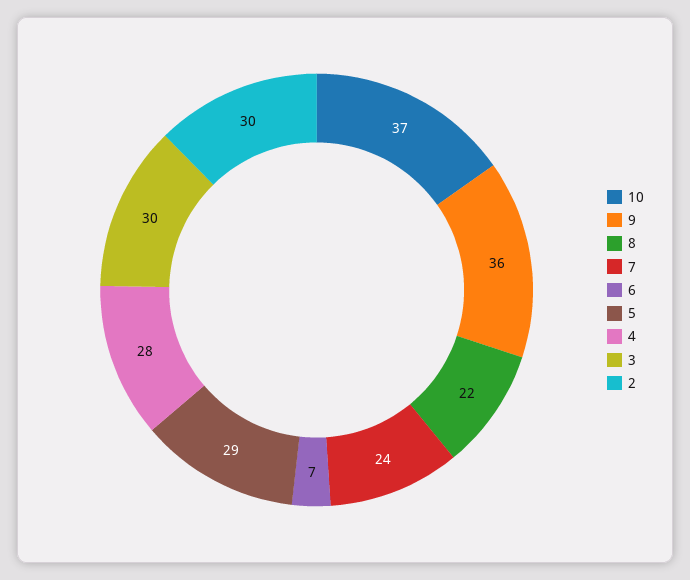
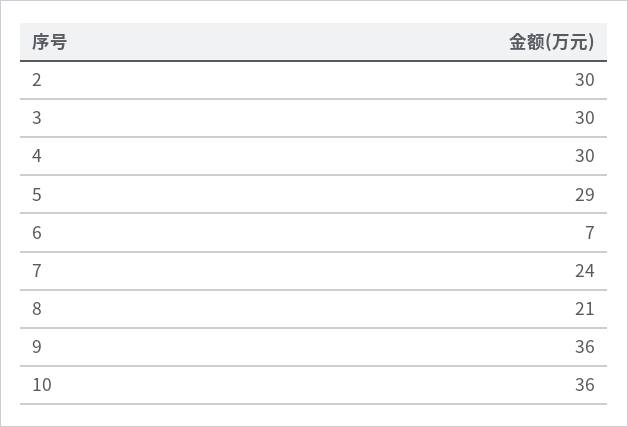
10: 37 -> 36
8: 22 -> 21
4: 28 -> 30

